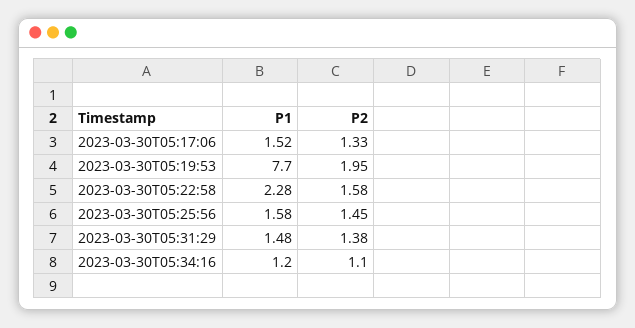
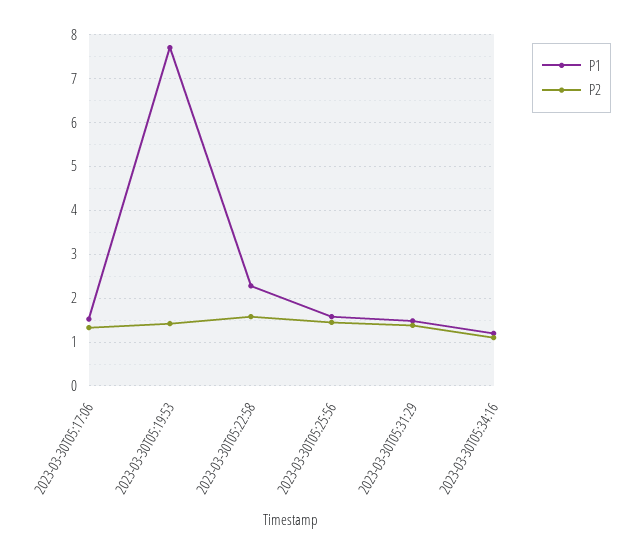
P2, 2023-03-30T05:19:53: 1.95 -> 1.4

